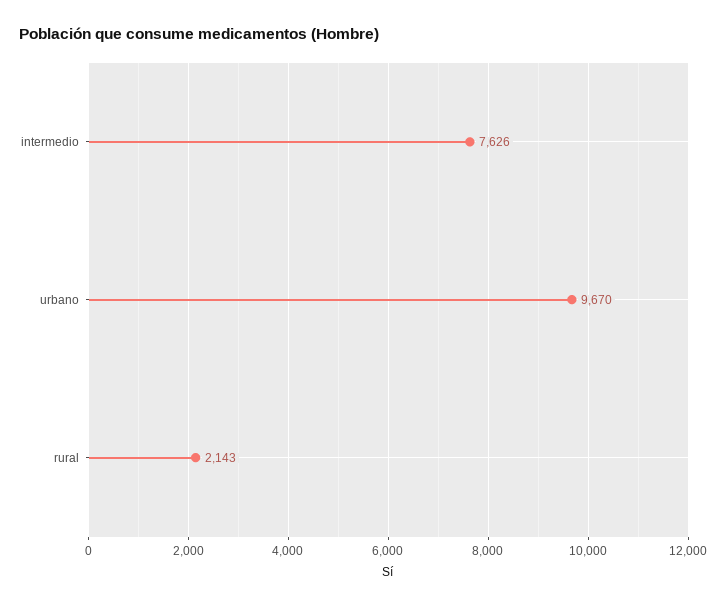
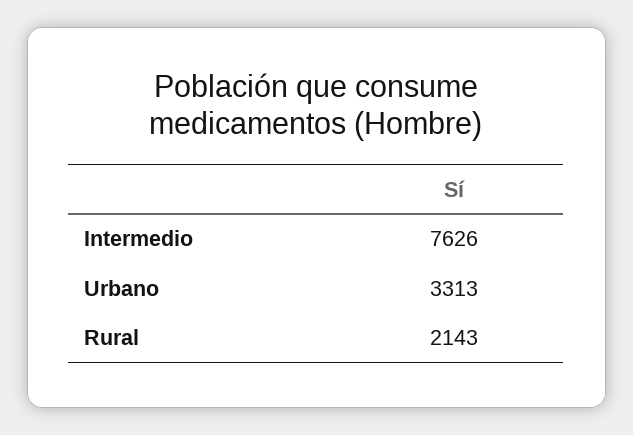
urbano: 9670 -> 3313

